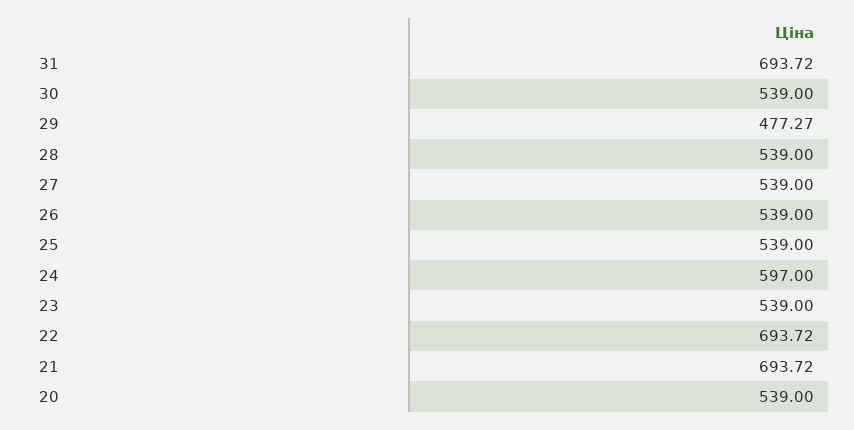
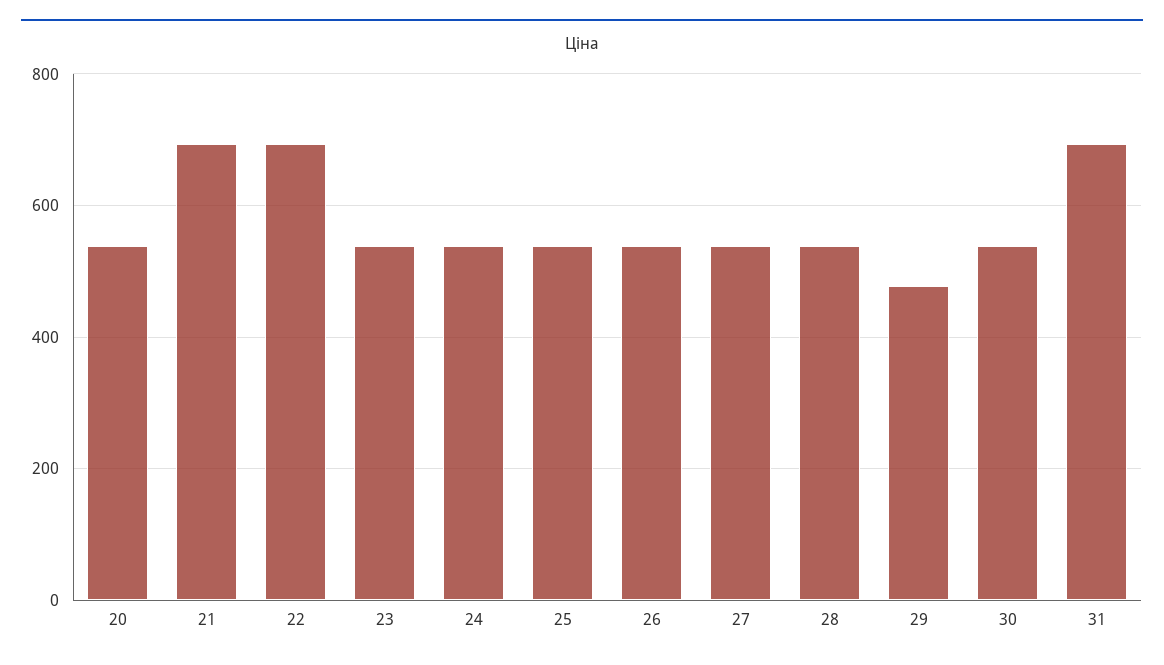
24: 597 -> 540

